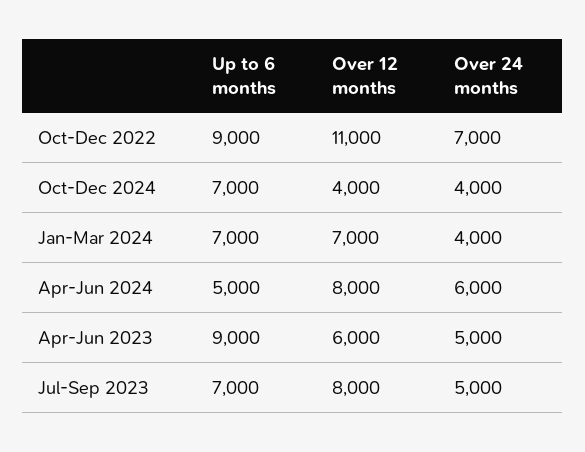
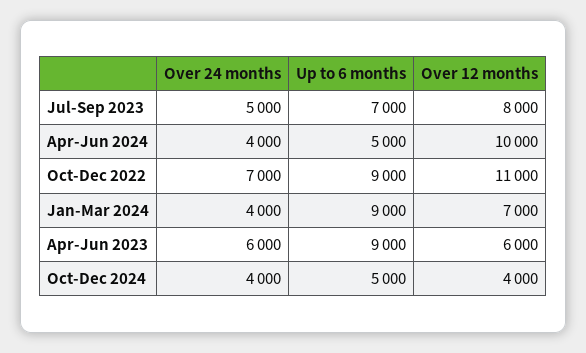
Up to 6 months, Oct-Dec 2024: 7000 -> 5000
Up to 6 months, Jan-Mar 2024: 7000 -> 9000
Over 12 months, Apr-Jun 2024: 8000 -> 10000
Over 24 months, Apr-Jun 2024: 6000 -> 4000
Over 24 months, Apr-Jun 2023: 5000 -> 6000

